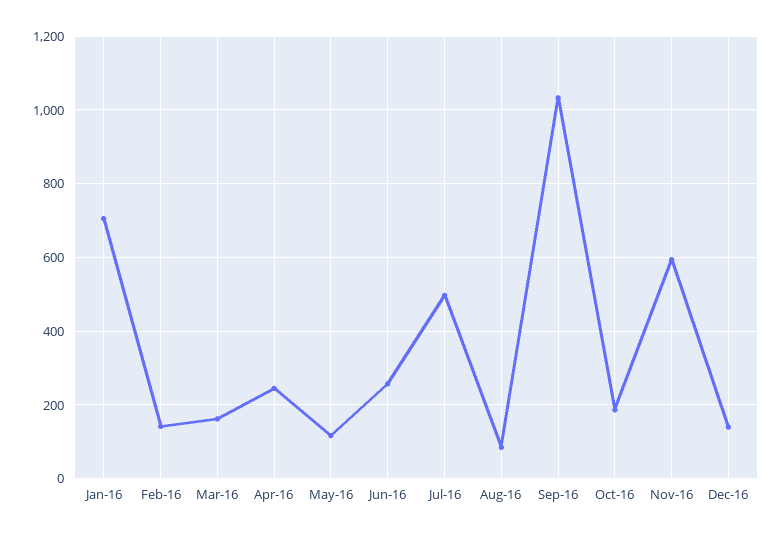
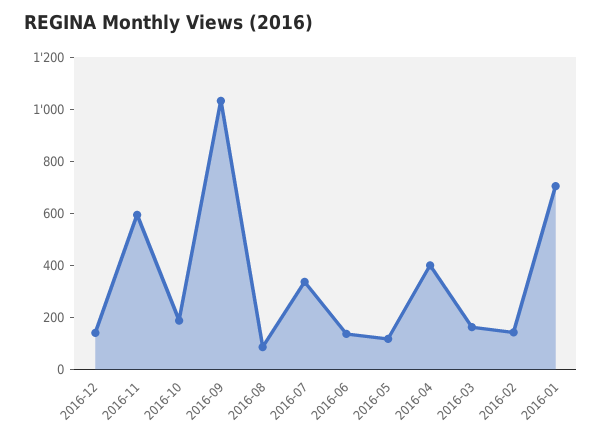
Apr-16: 240 -> 400
Jun-16: 260 -> 150
Jul-16: 500 -> 350

